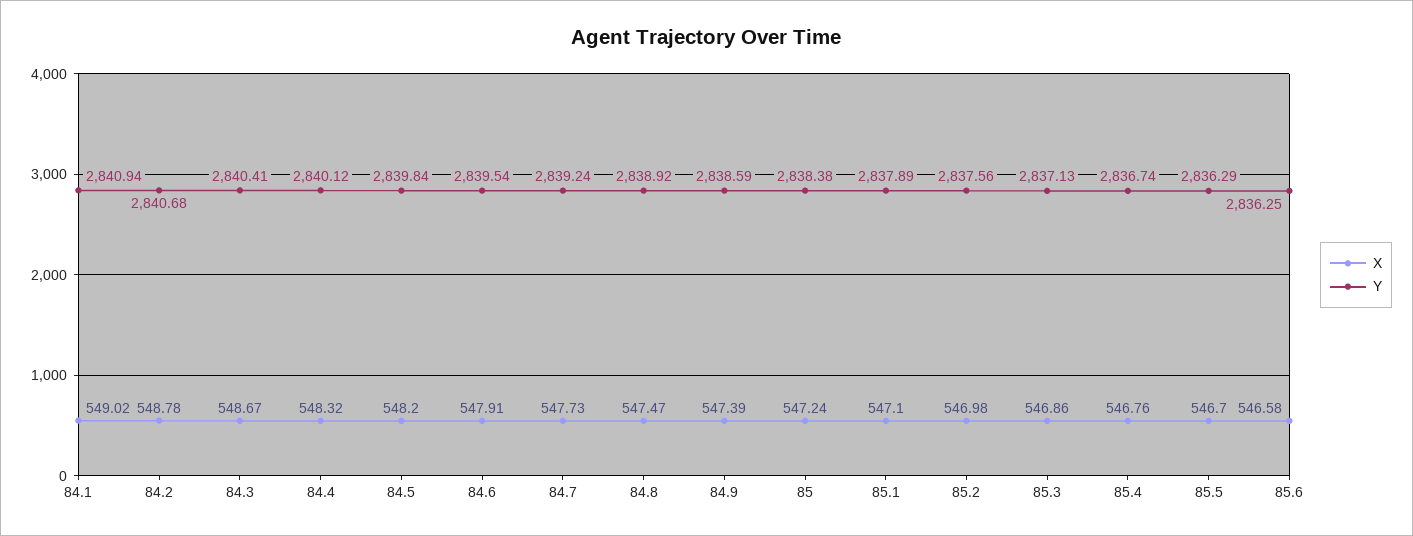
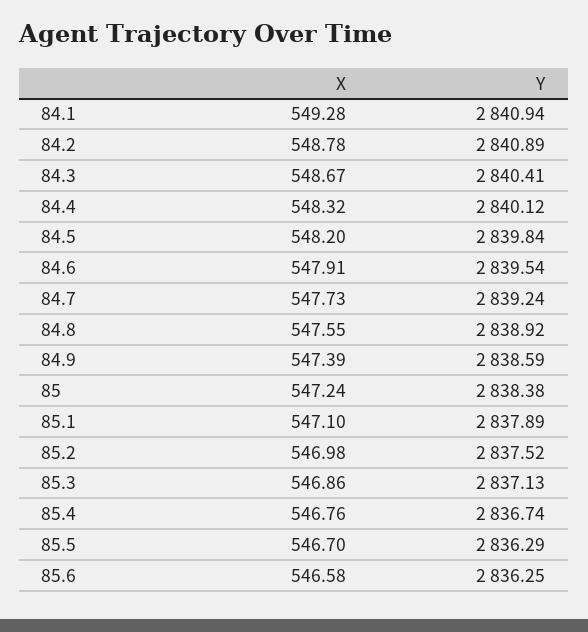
X, 84.1: 549.02 -> 549.28
Y, 84.2: 2840.68 -> 2840.89
X, 84.8: 547.47 -> 547.55
Y, 85.2: 2837.56 -> 2837.52

